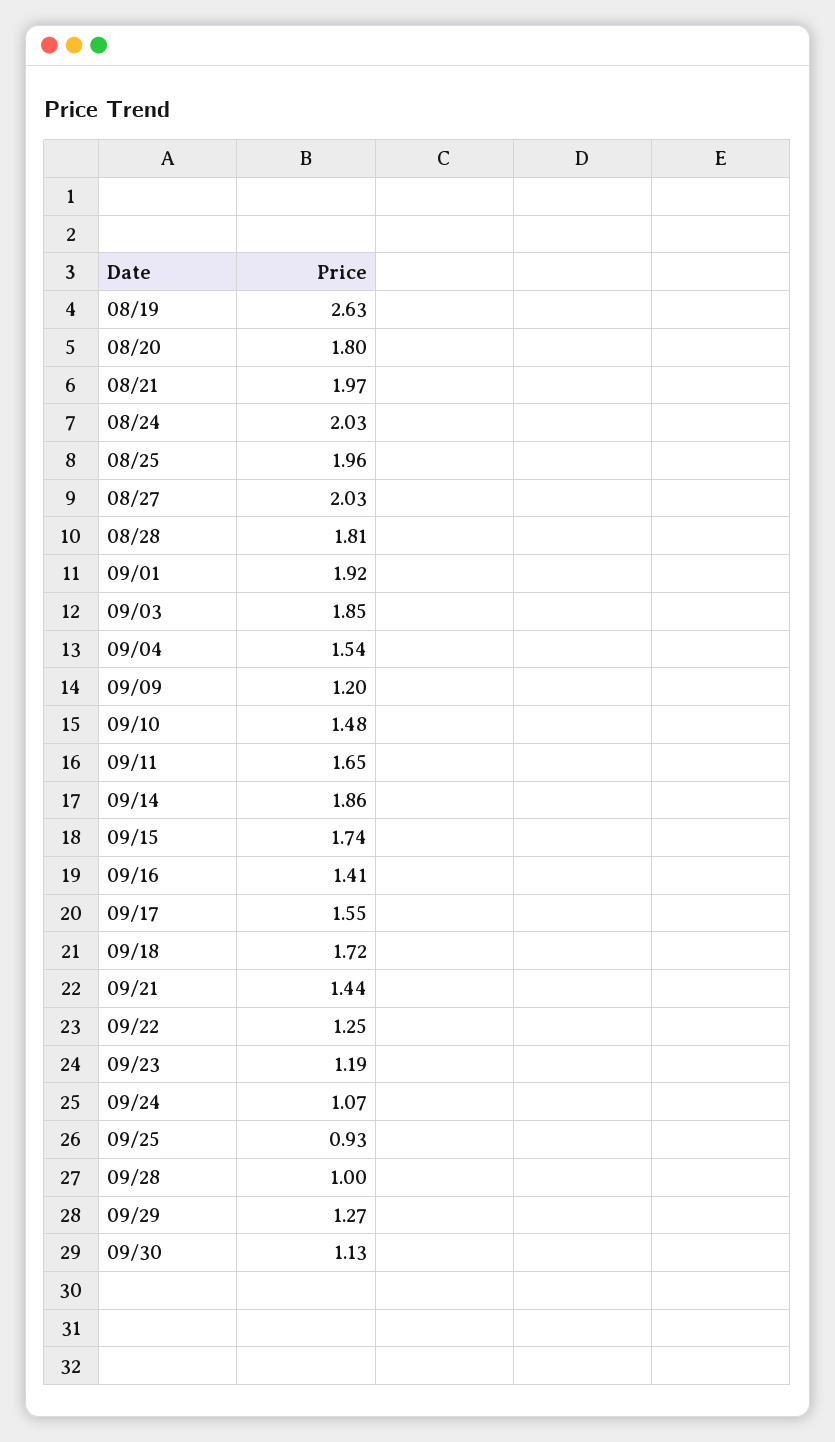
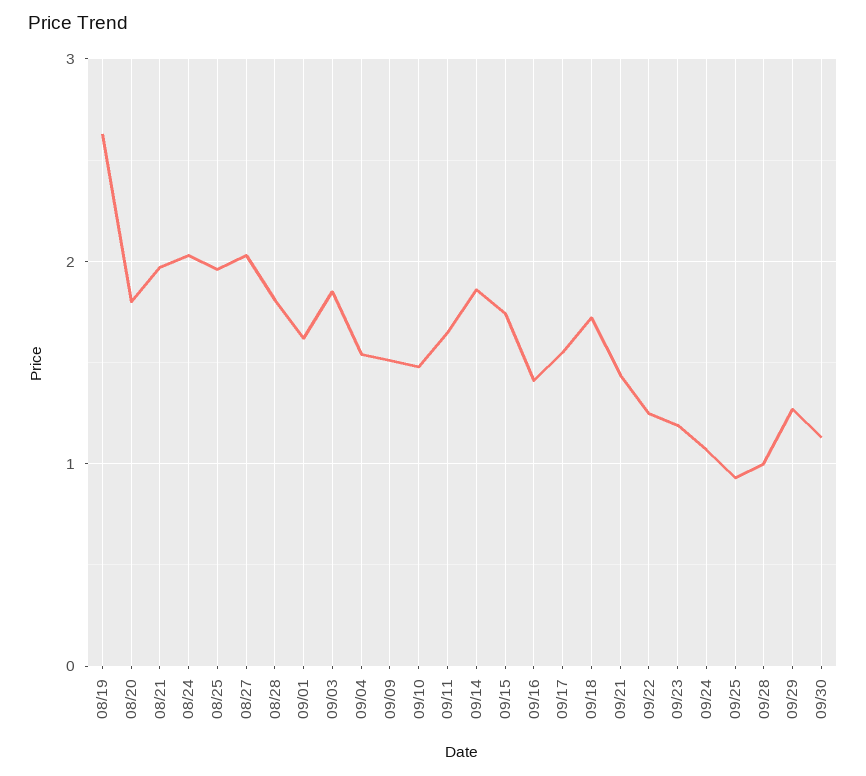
09/01: 1.92 -> 1.6
09/09: 1.2 -> 1.5

